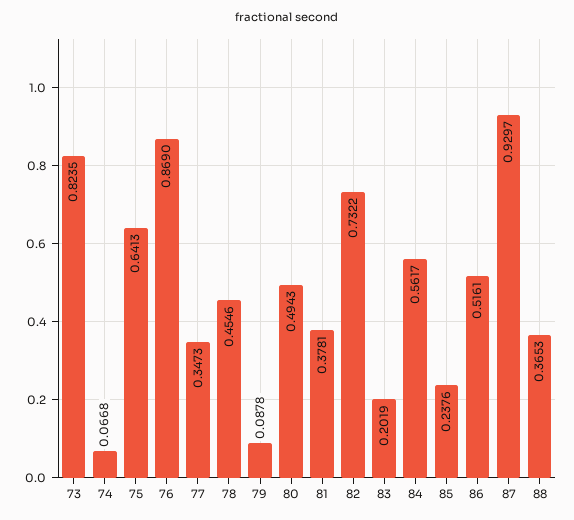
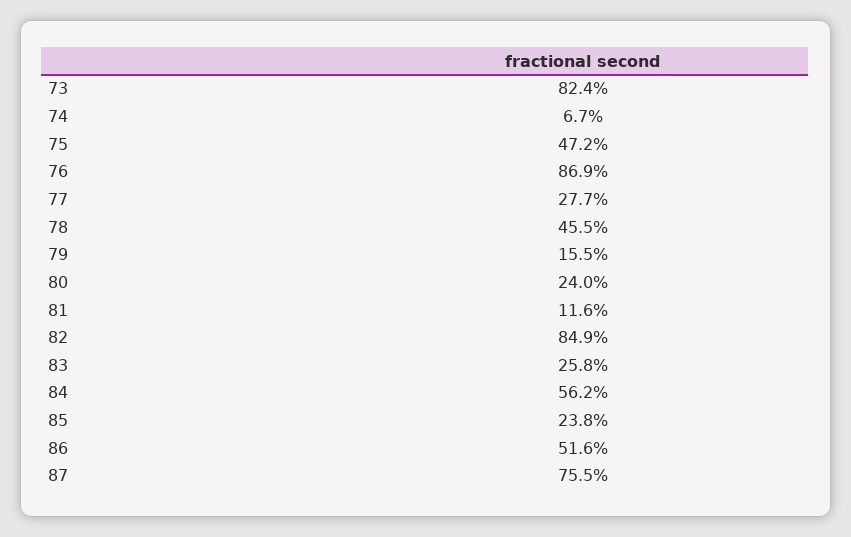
75: 0.6413 -> 0.472
77: 0.3473 -> 0.277
79: 0.0878 -> 0.155
80: 0.4943 -> 0.24
81: 0.3781 -> 0.116
82: 0.7322 -> 0.849
83: 0.2019 -> 0.258
87: 0.9297 -> 0.755
88: 0.3653 -> none

